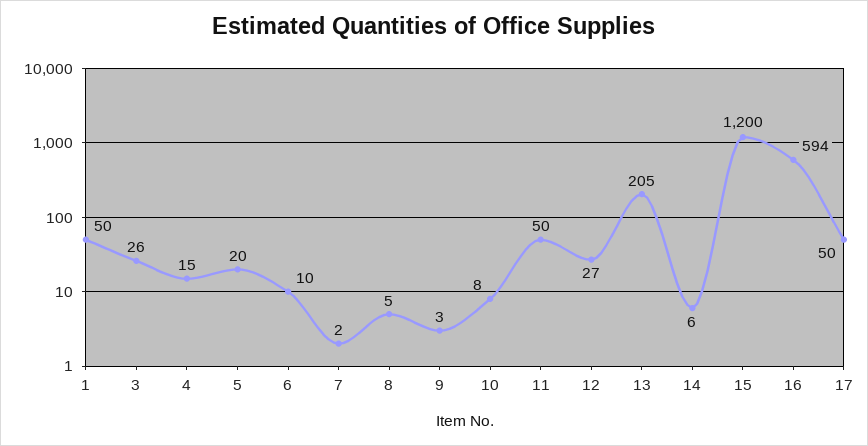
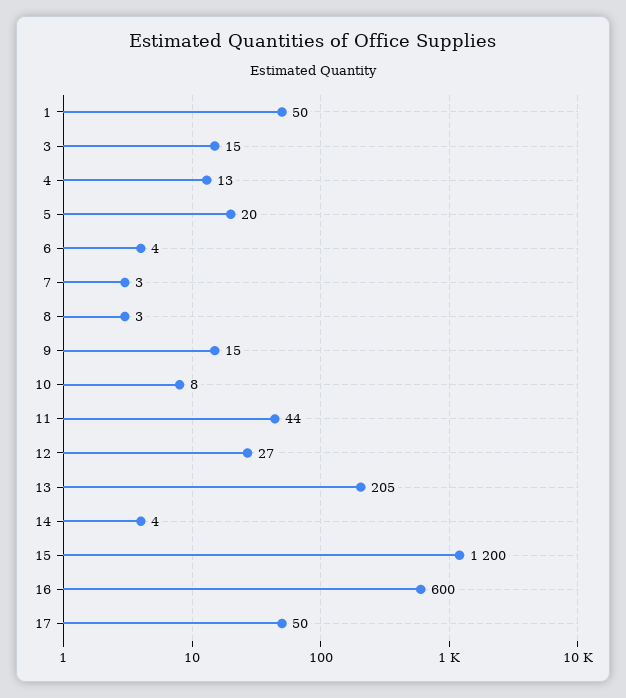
3: 26 -> 15
4: 15 -> 13
6: 10 -> 4
7: 2 -> 3
8: 5 -> 3
9: 3 -> 15
11: 50 -> 44
14: 6 -> 4
16: 594 -> 600

